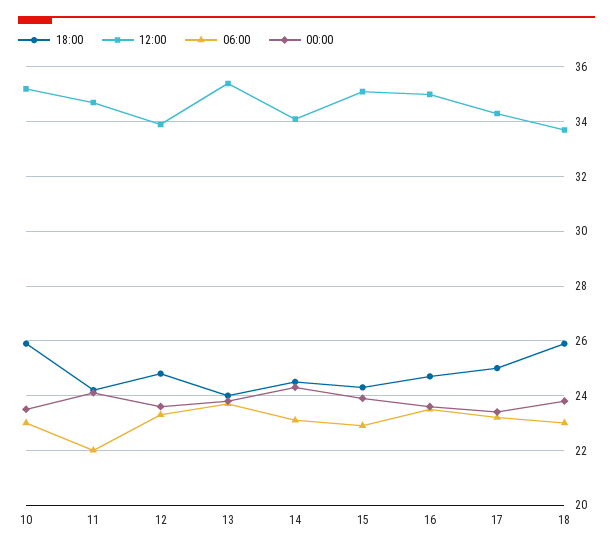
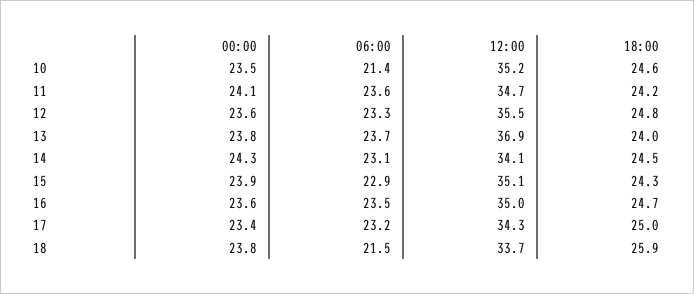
18:00, 10: 26 -> 24.6
06:00, 10: 23 -> 21.4
06:00, 11: 22 -> 23.6
12:00, 12: 34 -> 35.5
12:00, 13: 35.5 -> 36.9
06:00, 18: 23 -> 21.5

